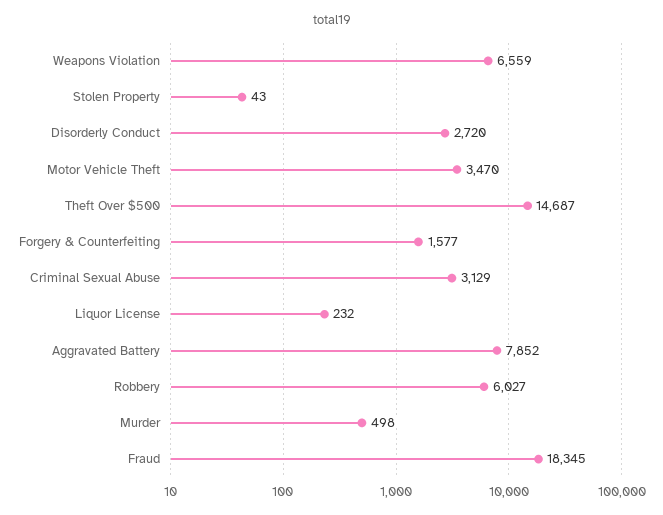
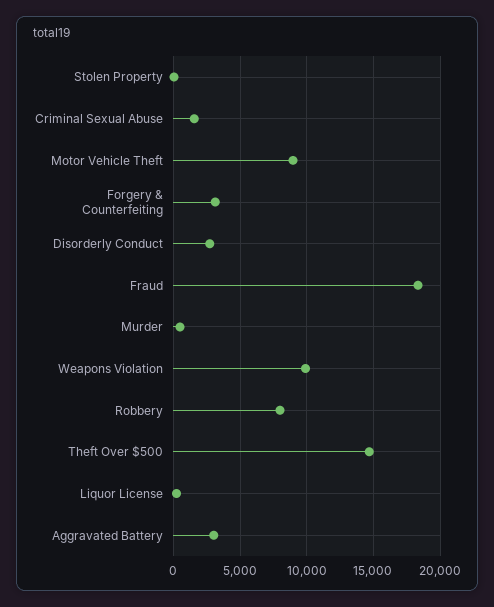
Weapons Violation: 6559 -> 10000
Motor Vehicle Theft: 3470 -> 9000
Forgery & Counterfeiting: 1577 -> 3000
Criminal Sexual Abuse: 3129 -> 1500
Aggravated Battery: 7852 -> 3000
Robbery: 6027 -> 8000

